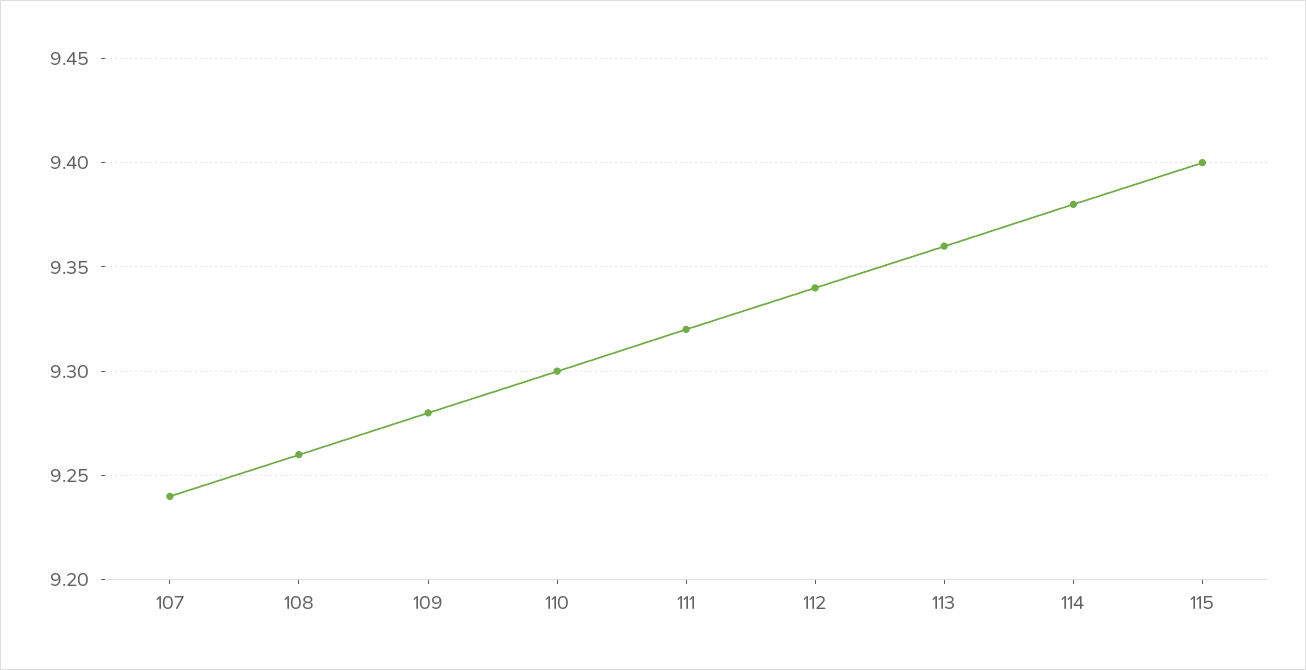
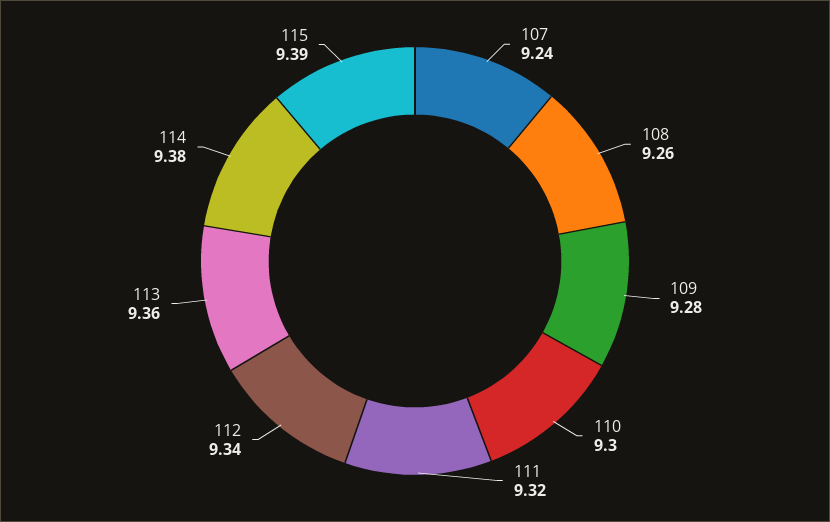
115: 9.4 -> 9.39

